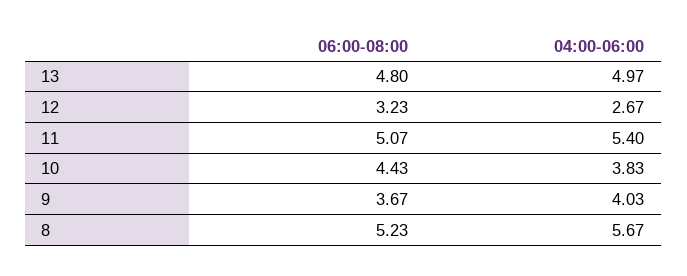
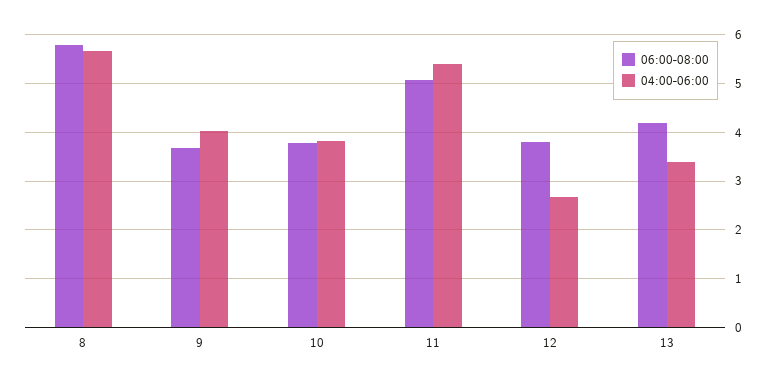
06:00-08:00, 13: 4.8 -> 4.2
04:00-06:00, 13: 4.97 -> 3.4
06:00-08:00, 12: 3.23 -> 3.8
06:00-08:00, 10: 4.43 -> 3.8
06:00-08:00, 8: 5.23 -> 5.8

